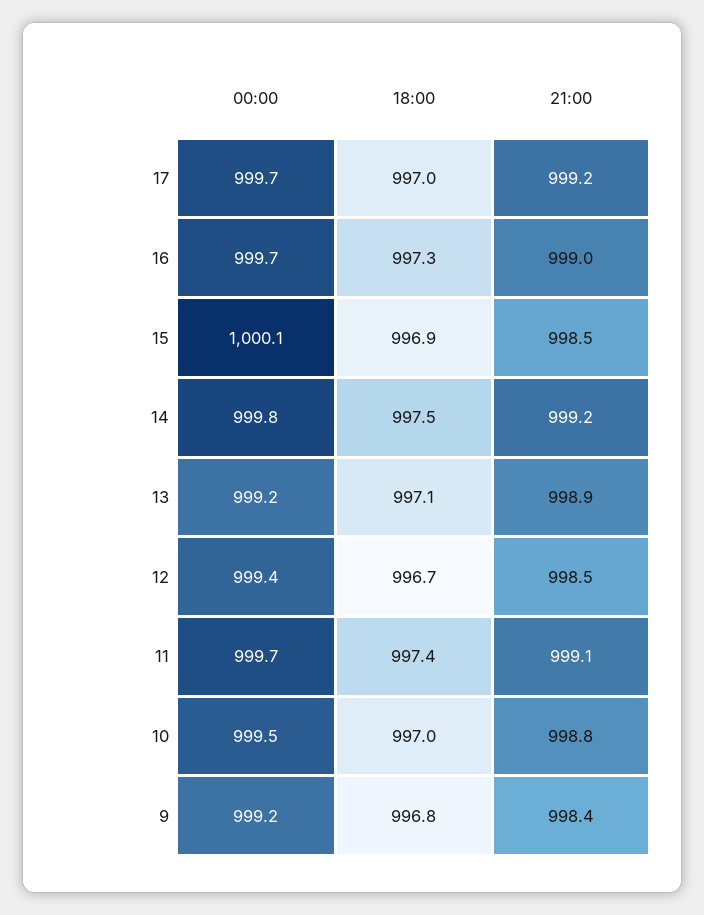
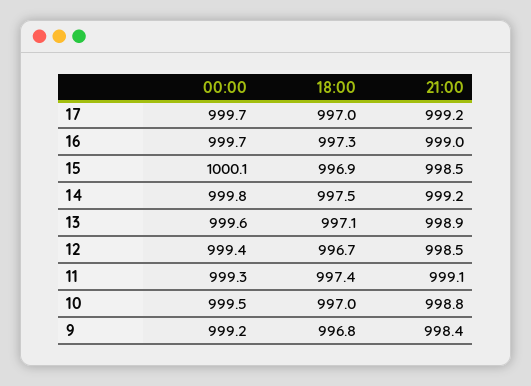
00:00, 13: 999.2 -> 999.6
00:00, 11: 999.7 -> 999.3

